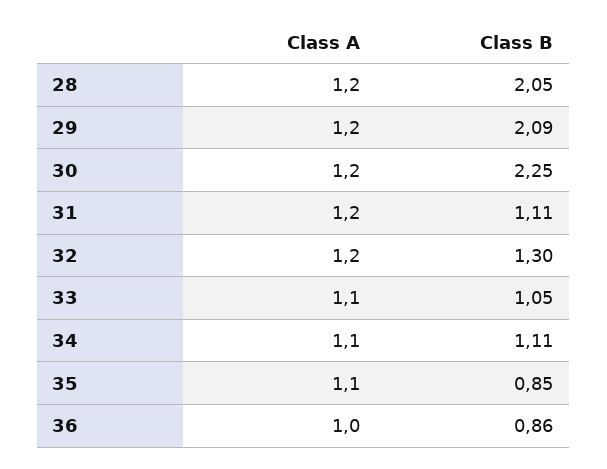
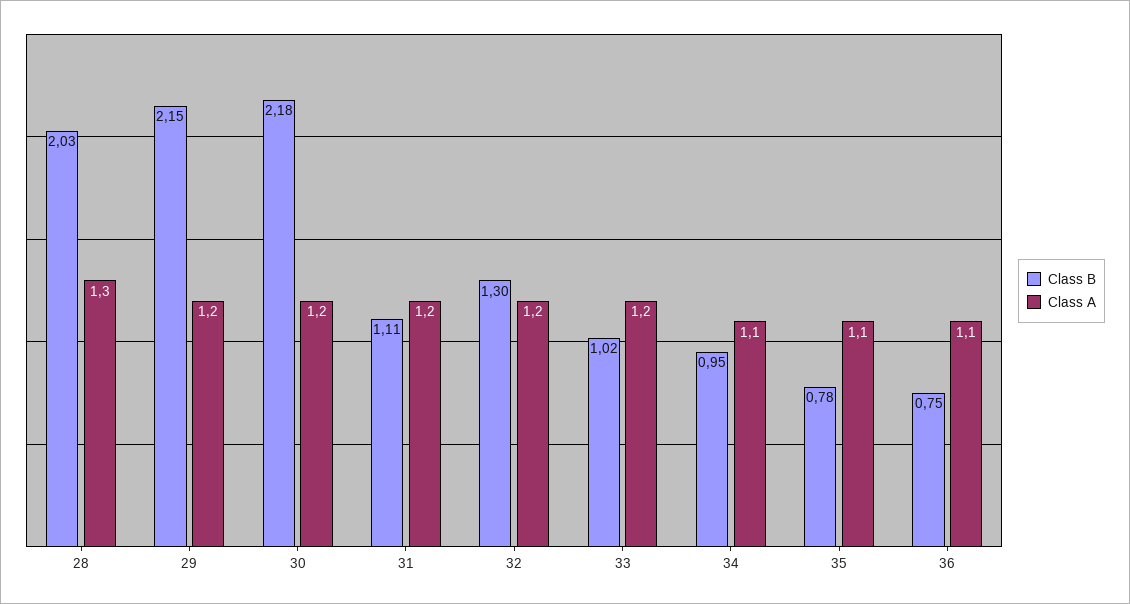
Class A, 28: 1.2 -> 1.3
Class B, 28: 2.05 -> 2.03
Class B, 29: 2.09 -> 2.15
Class B, 30: 2.25 -> 2.18
Class A, 33: 1.1 -> 1.2
Class B, 33: 1.05 -> 1.02
Class B, 34: 1.11 -> 0.95
Class B, 35: 0.85 -> 0.78
Class A, 36: 1 -> 1.1
Class B, 36: 0.86 -> 0.75

